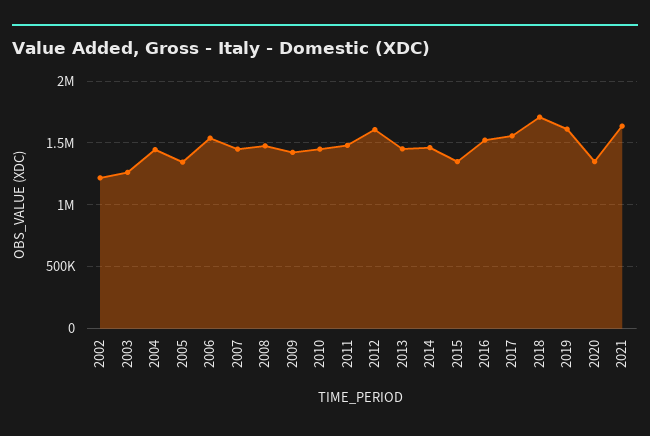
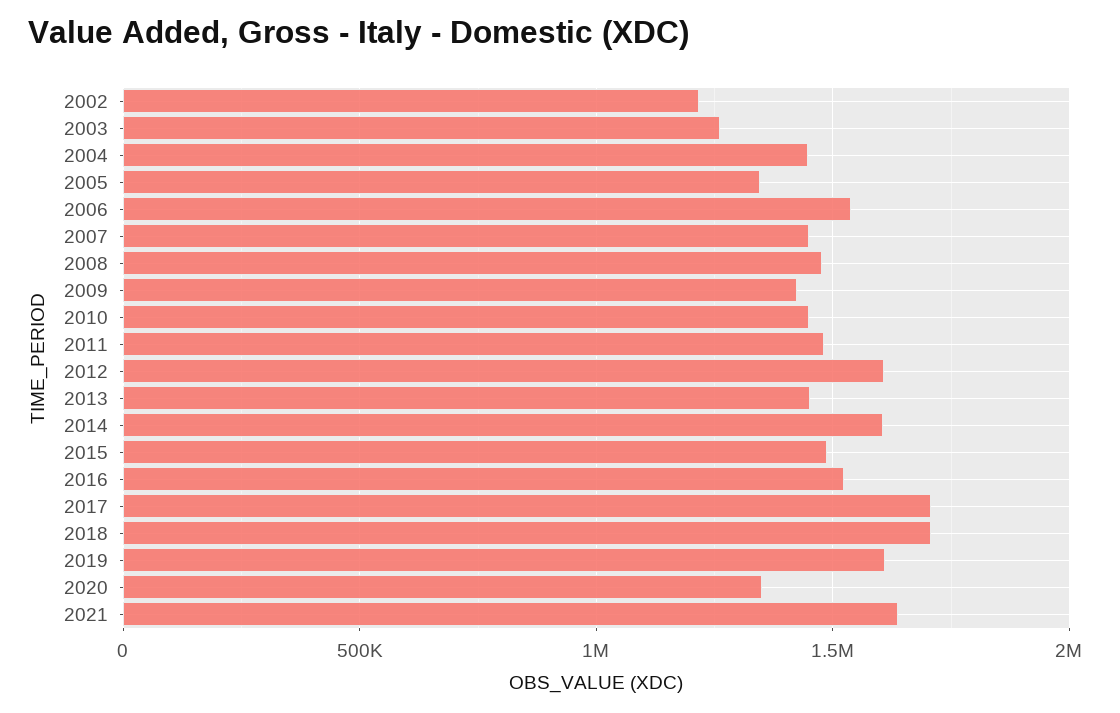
2014: 1450000 -> 1600000
2015: 1350000 -> 1500000
2017: 1550000 -> 1700000

